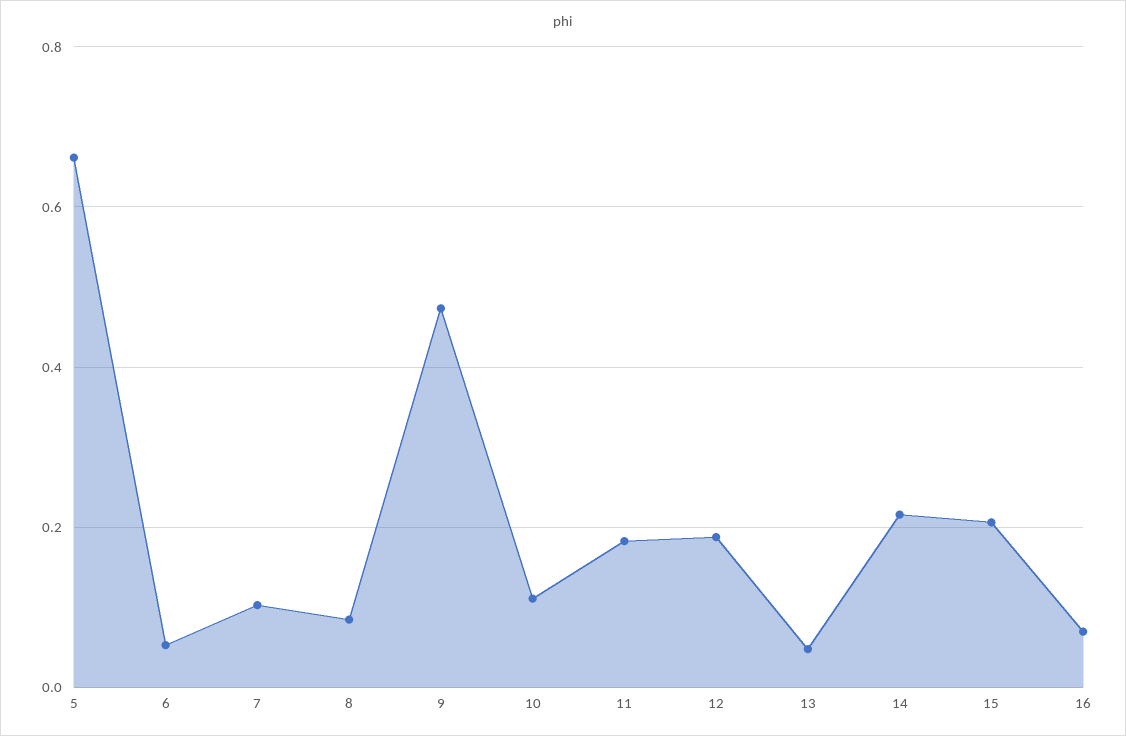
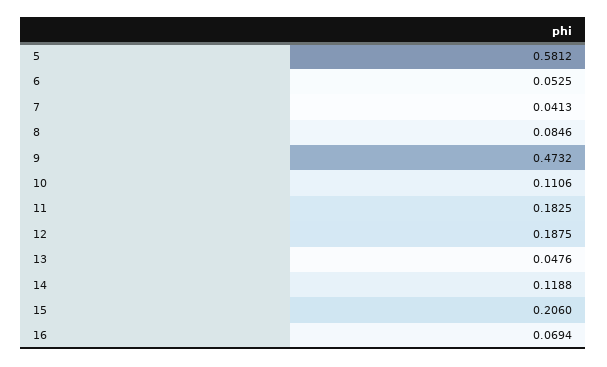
5: 0.66 -> 0.5812
7: 0.1 -> 0.0413
14: 0.22 -> 0.1188

